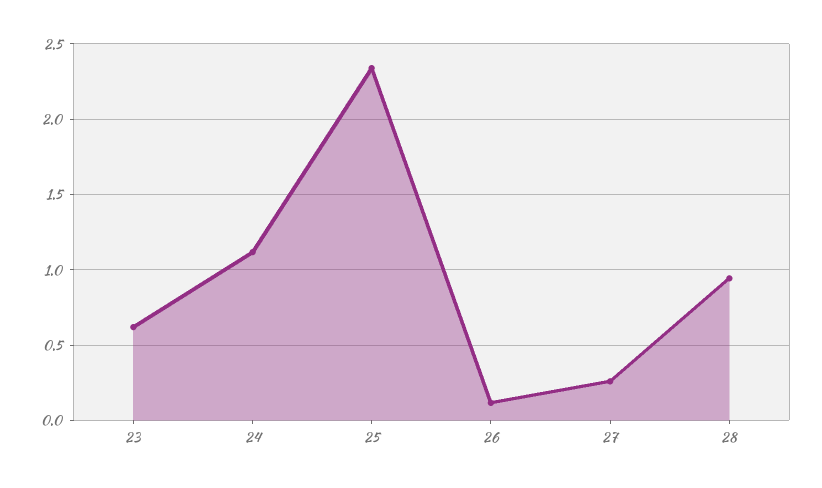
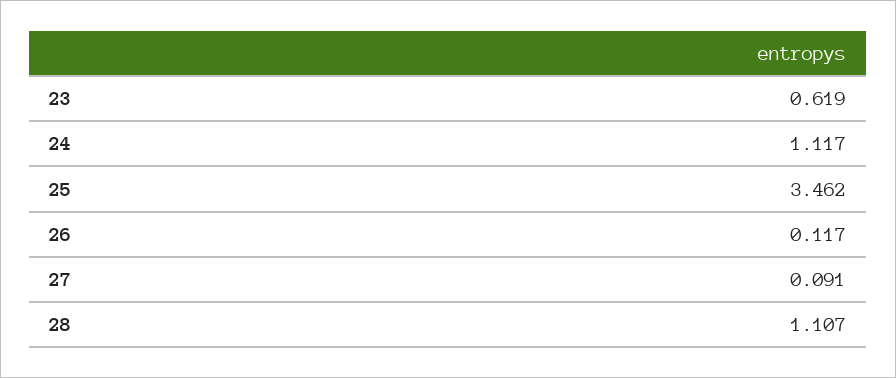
25: 2.35 -> 3.462
27: 0.25 -> 0.091
28: 0.95 -> 1.107

